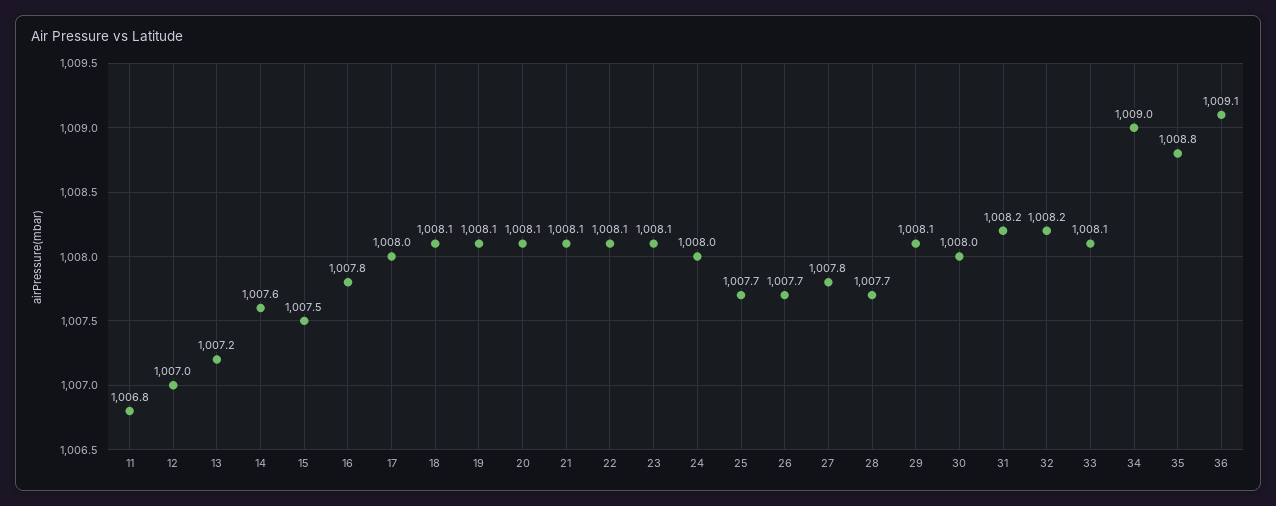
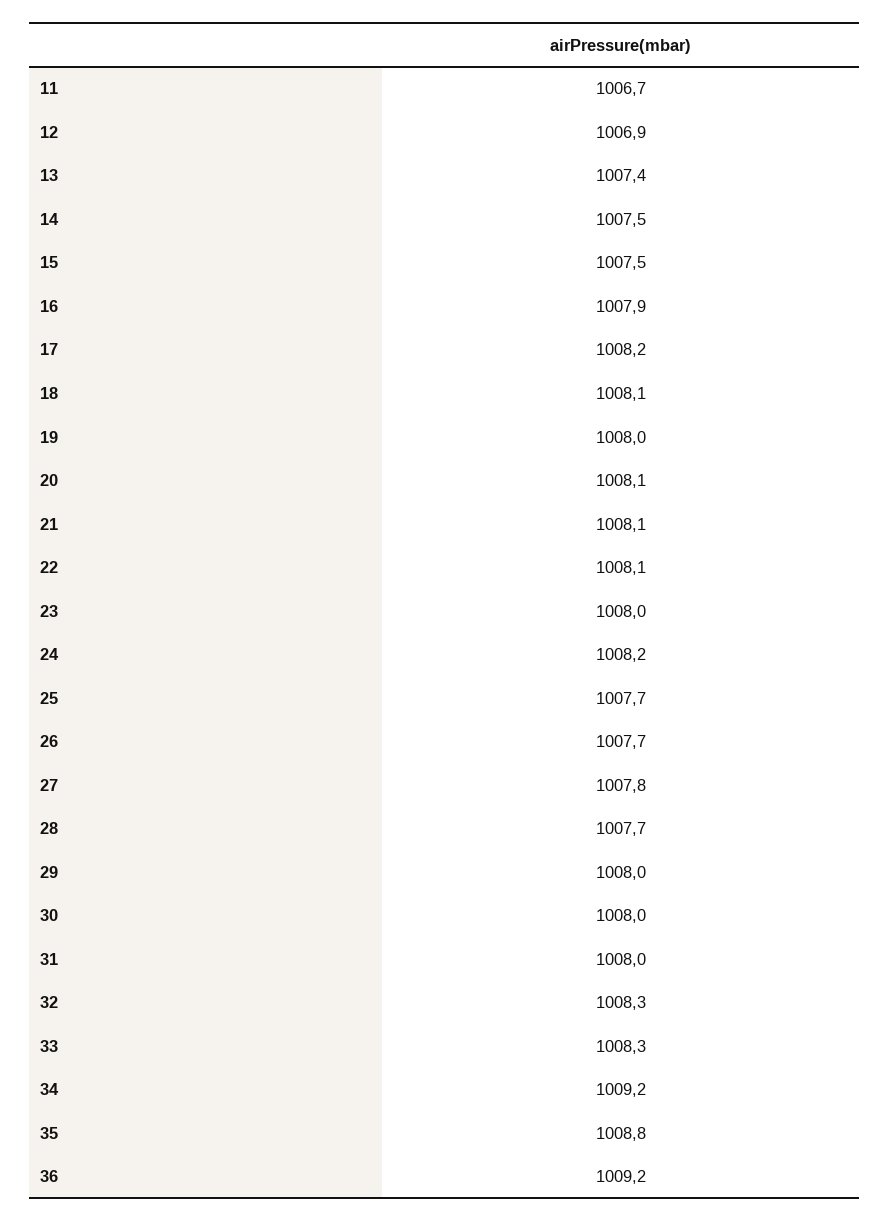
11: 1006.8 -> 1006.7
12: 1007 -> 1006.9
13: 1007.2 -> 1007.4
14: 1007.6 -> 1007.5
16: 1007.8 -> 1007.9
17: 1008 -> 1008.2
19: 1008.1 -> 1008
23: 1008.1 -> 1008
24: 1008 -> 1008.2
29: 1008.1 -> 1008
31: 1008.2 -> 1008
32: 1008.2 -> 1008.3
33: 1008.1 -> 1008.3
34: 1009 -> 1009.2
36: 1009.1 -> 1009.2

